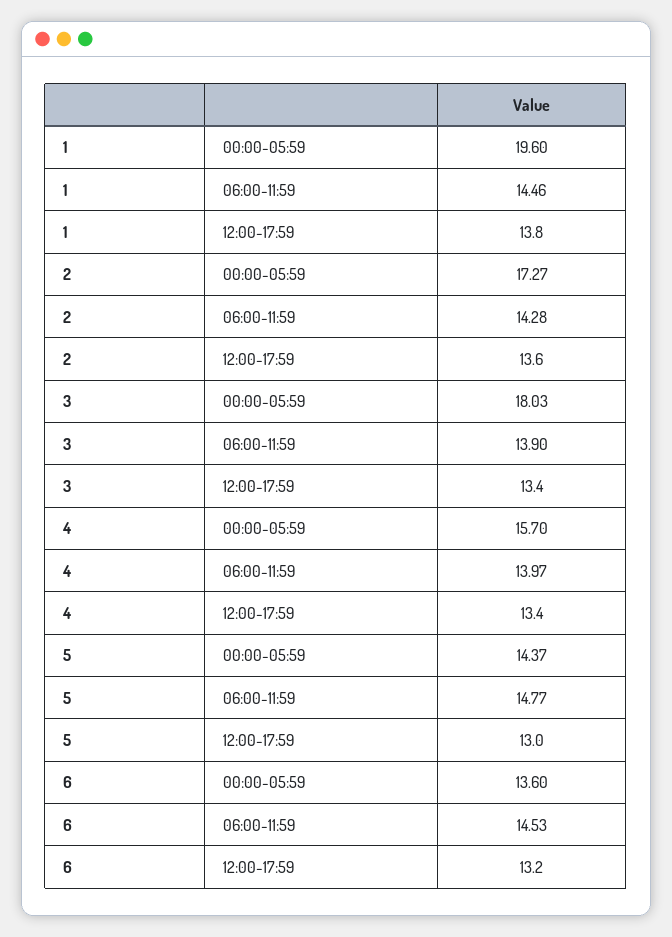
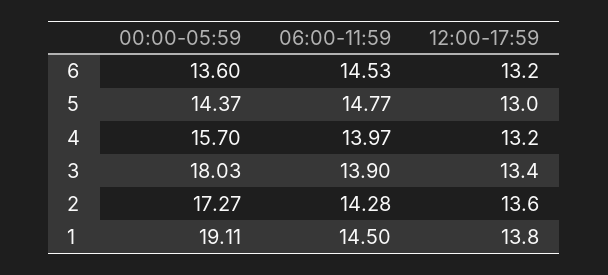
1, 00:00-05:59: 19.6 -> 19.11
1, 06:00-11:59: 14.46 -> 14.5
4, 12:00-17:59: 13.4 -> 13.2

